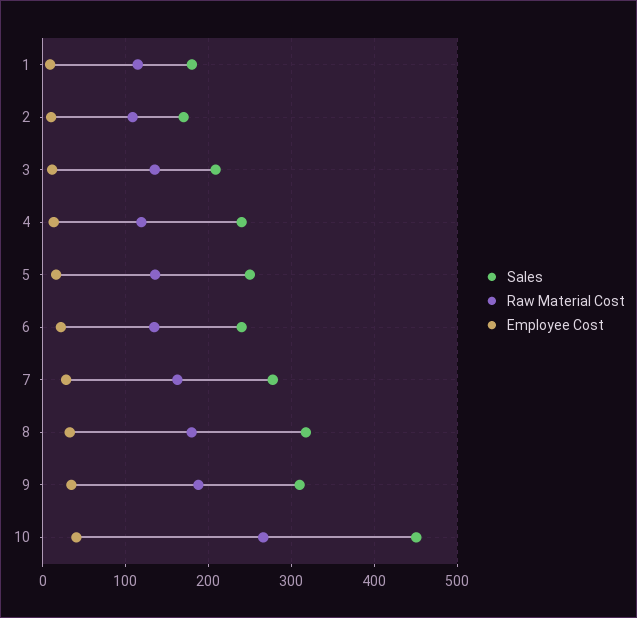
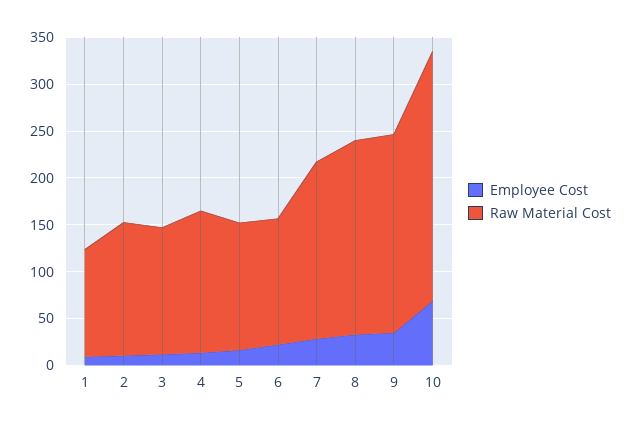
Sales, 1: 180 -> none
Sales, 2: 170 -> none
Raw Material Cost, 2: 110 -> 140
Sales, 3: 210 -> none
Sales, 4: 240 -> none
Raw Material Cost, 4: 120 -> 150
Sales, 5: 250 -> none
Sales, 6: 240 -> none
Sales, 7: 280 -> none
Raw Material Cost, 7: 160 -> 190
Sales, 8: 320 -> none
Raw Material Cost, 8: 180 -> 210
Sales, 9: 310 -> none
Raw Material Cost, 9: 190 -> 210
Sales, 10: 450 -> none
Employee Cost, 10: 40 -> 70

